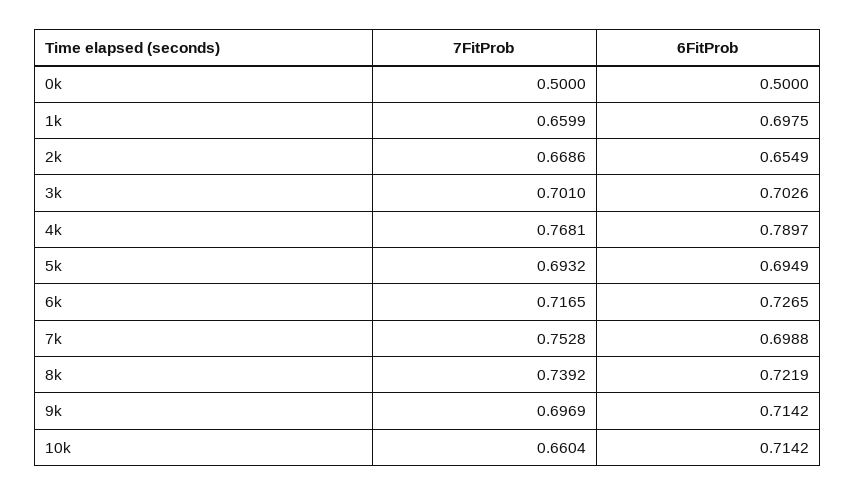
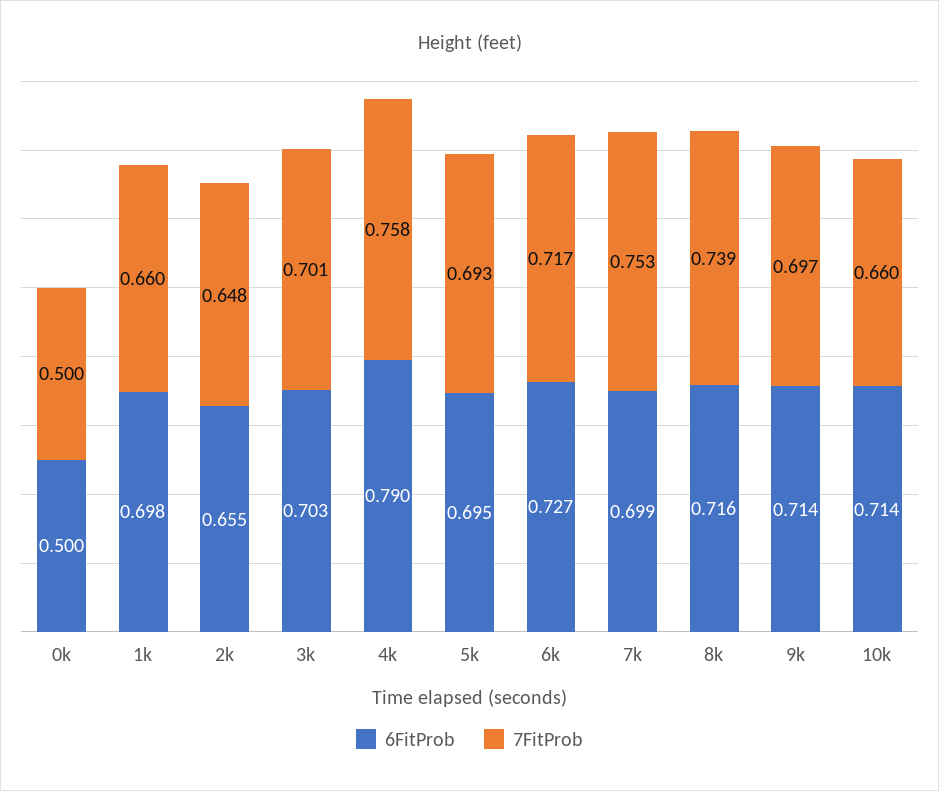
7FitProb, 2k: 0.6686 -> 0.648
7FitProb, 4k: 0.7681 -> 0.758
6FitProb, 8k: 0.7219 -> 0.716

